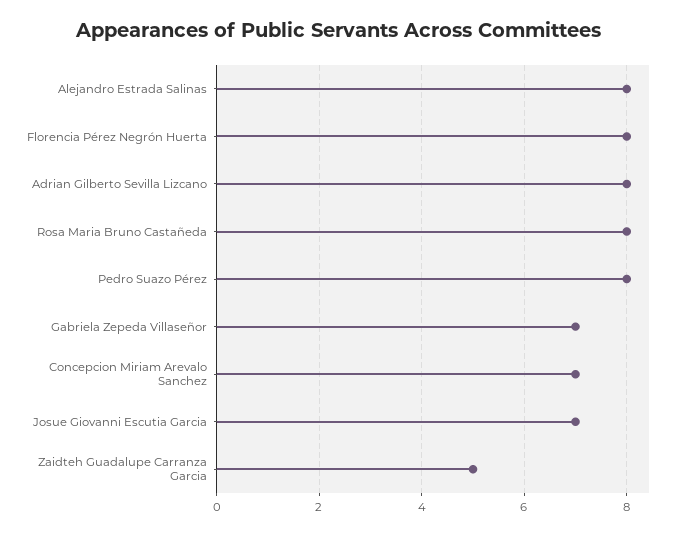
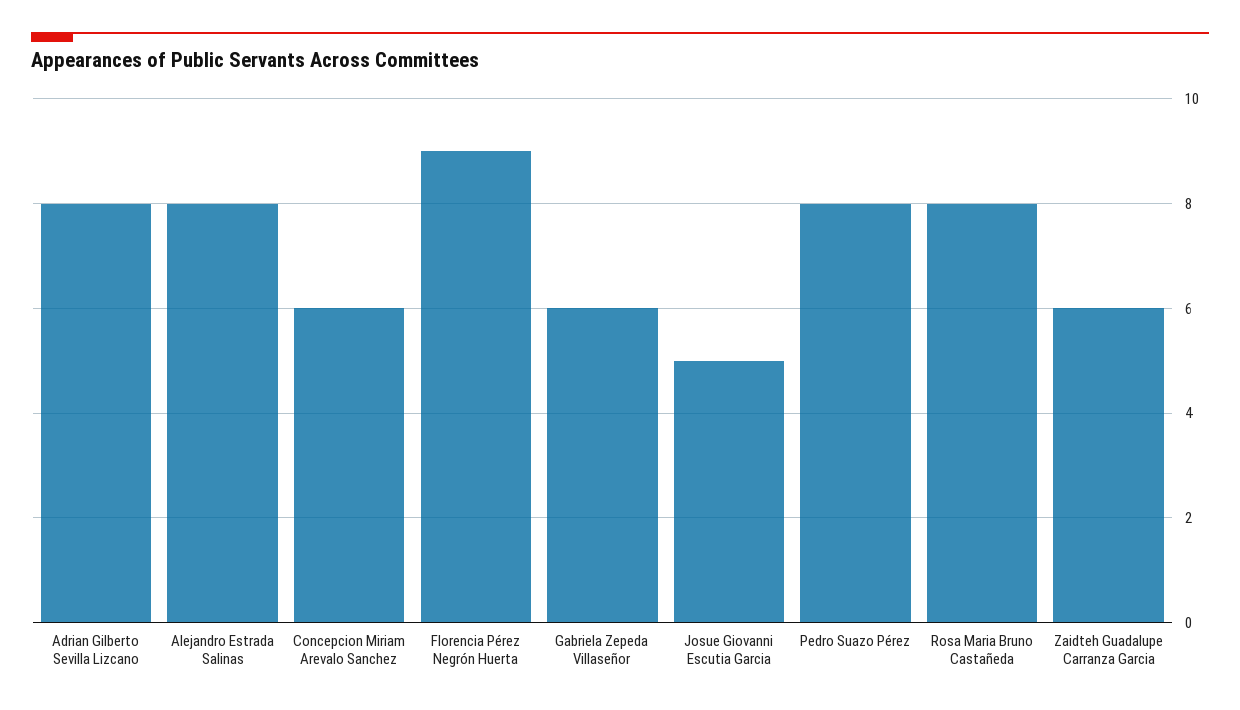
Florencia Pérez Negrón Huerta: 8 -> 9
Gabriela Zepeda Villaseñor: 7 -> 6
Concepcion Miriam Arevalo Sanchez: 7 -> 6
Josue Giovanni Escutia Garcia: 7 -> 5
Zaidteh Guadalupe Carranza Garcia: 5 -> 6

